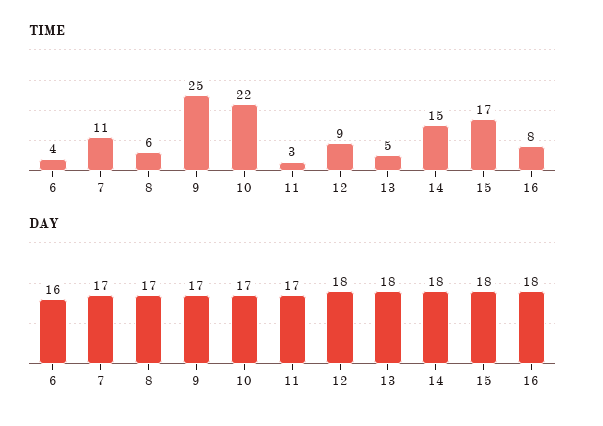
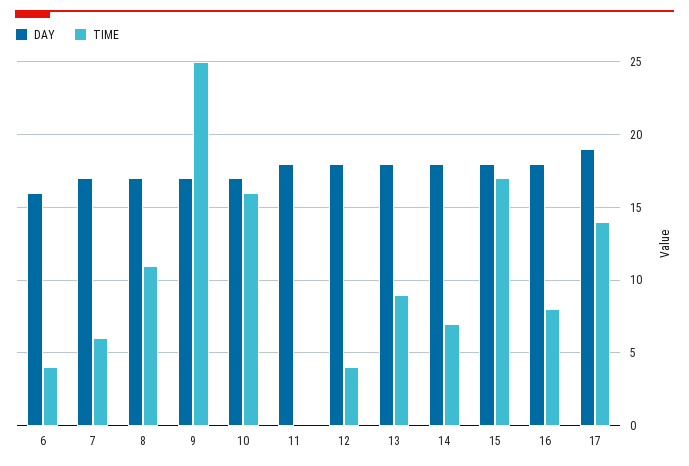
TIME, 7: 11 -> 6
TIME, 8: 6 -> 11
TIME, 10: 22 -> 16
TIME, 11: 3 -> 0
TIME, 12: 9 -> 4
TIME, 13: 5 -> 9
TIME, 14: 15 -> 7
DAY, 11: 17 -> 18
DAY, 17: none -> 19
TIME, 17: none -> 14

